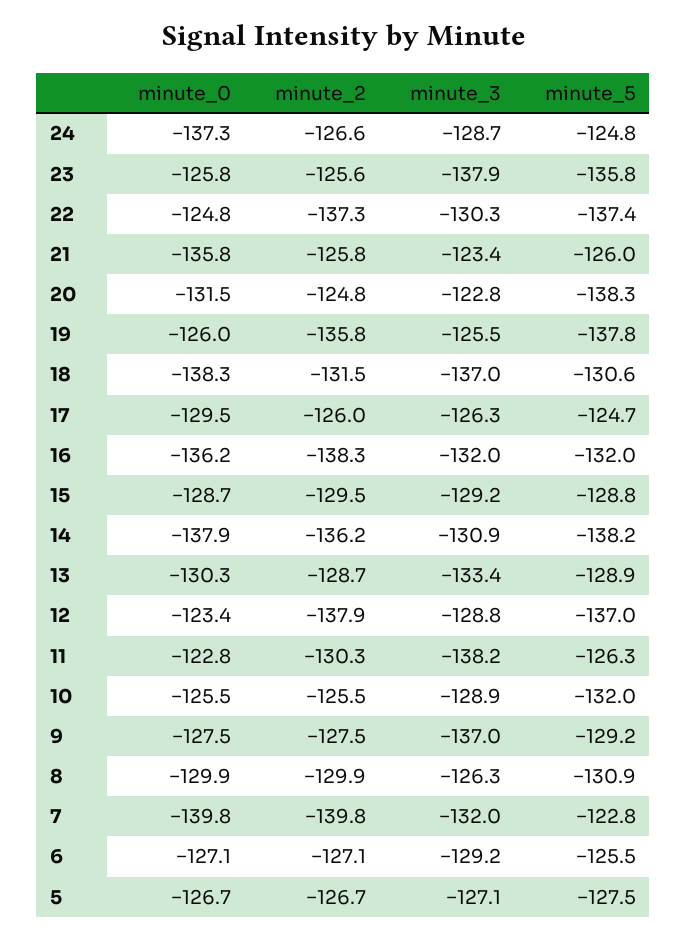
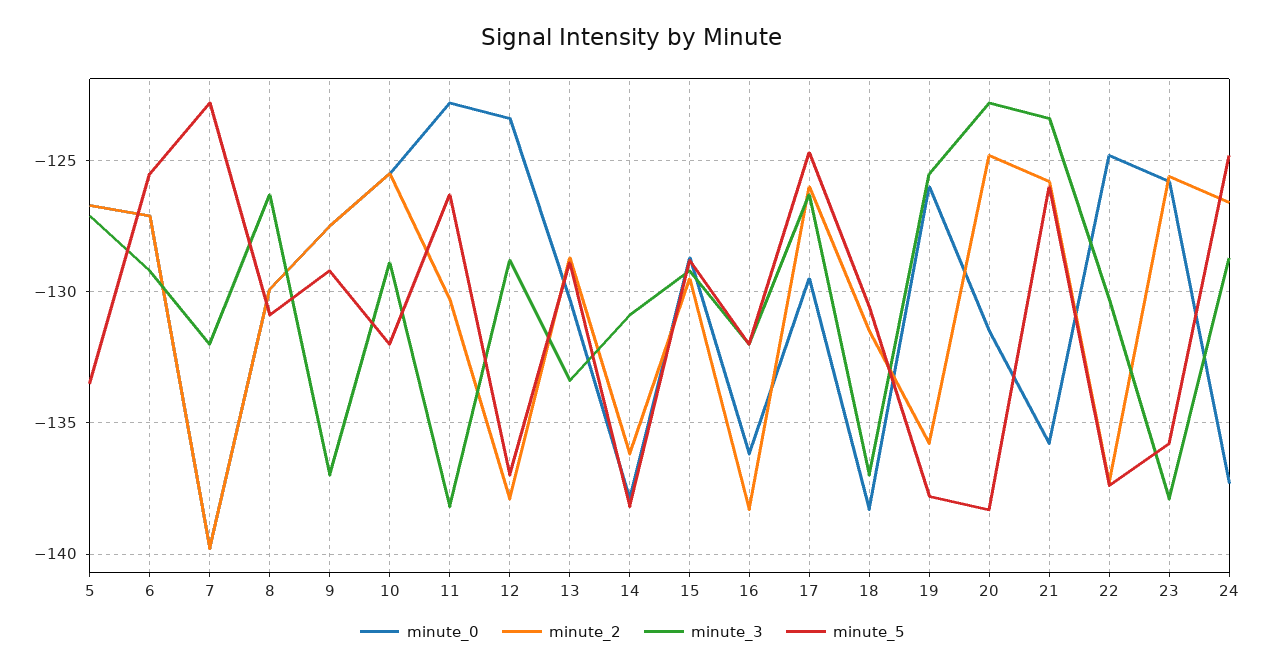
minute_5, 5: -127.5 -> -133.5

